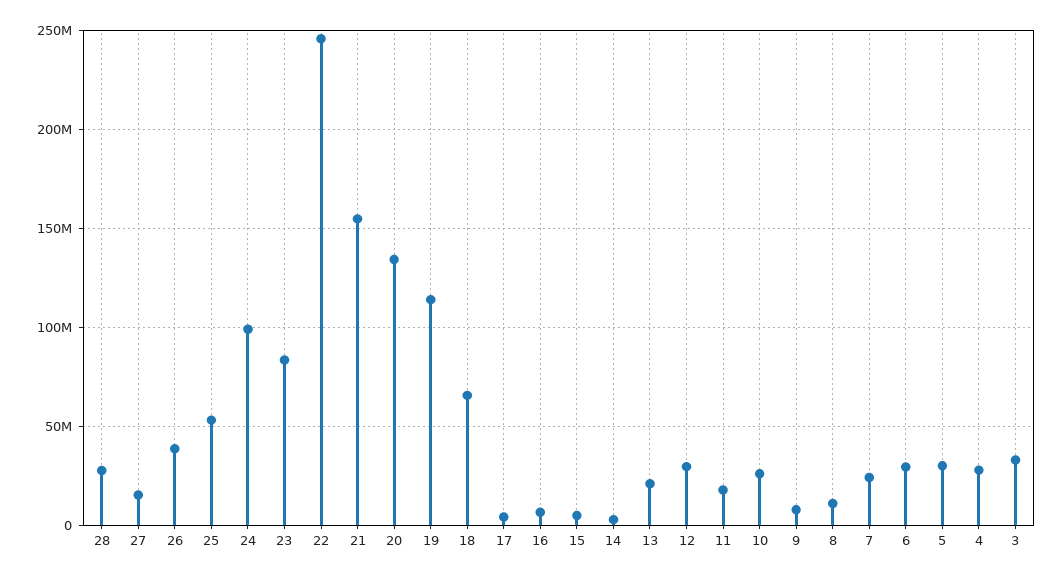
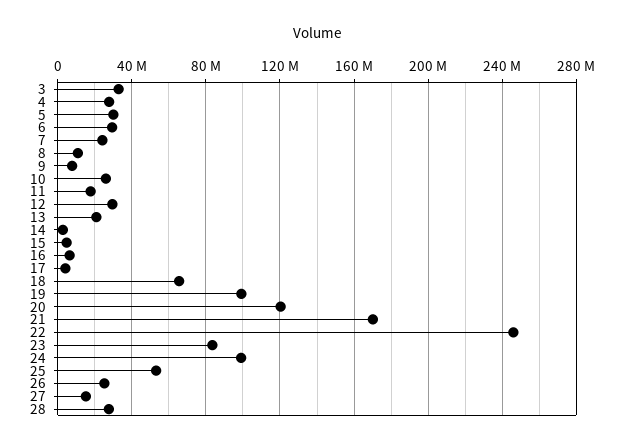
26: 40000000 -> 25000000
21: 155000000 -> 170000000
20: 135000000 -> 120000000
19: 115000000 -> 100000000

